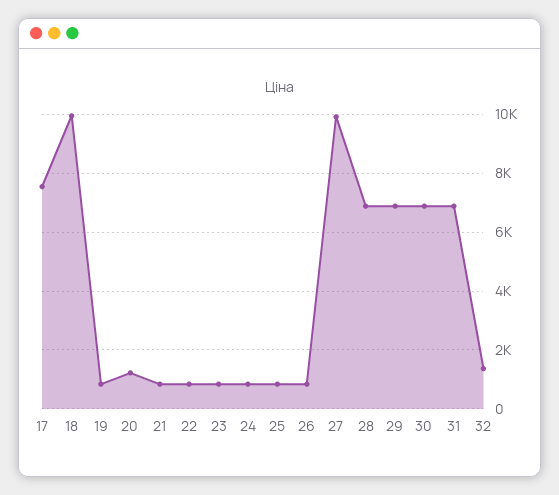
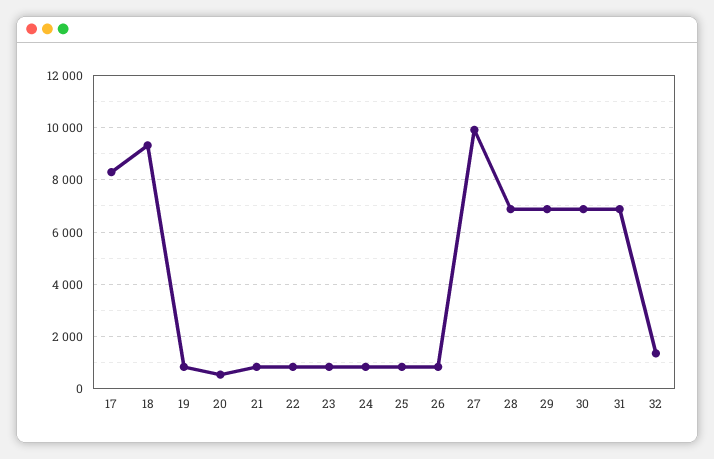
17: 7500 -> 8250
18: 10000 -> 9250
20: 1250 -> 500

